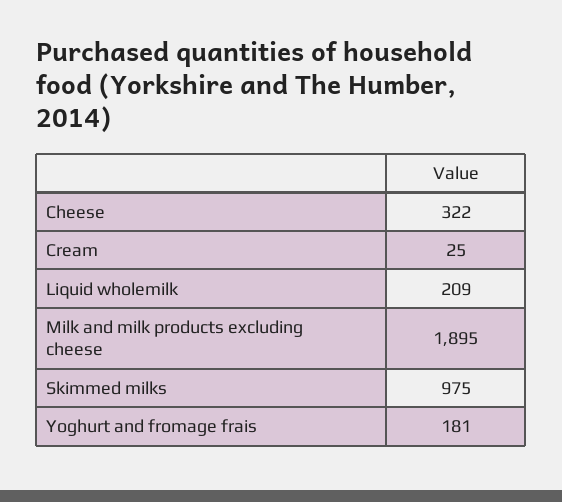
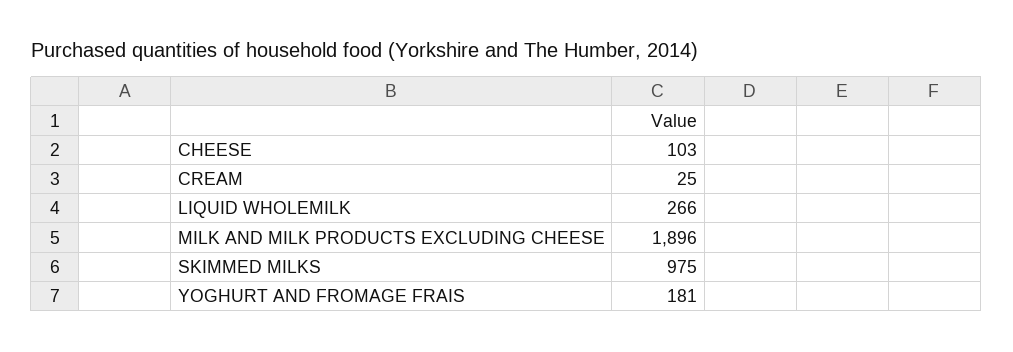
Cheese: 322 -> 103
Liquid wholemilk: 209 -> 266
Milk and milk products excluding cheese: 1895 -> 1896

